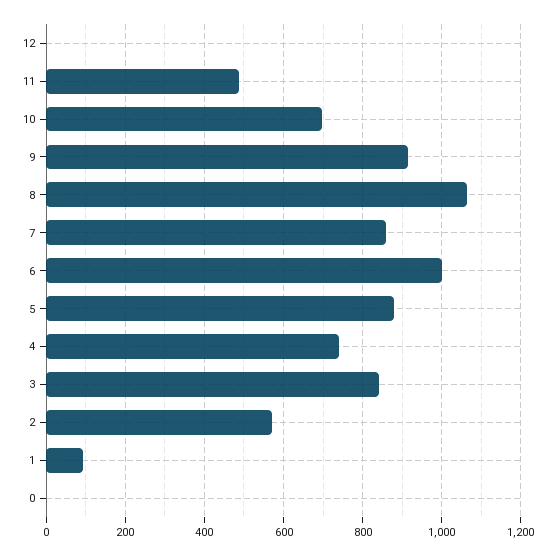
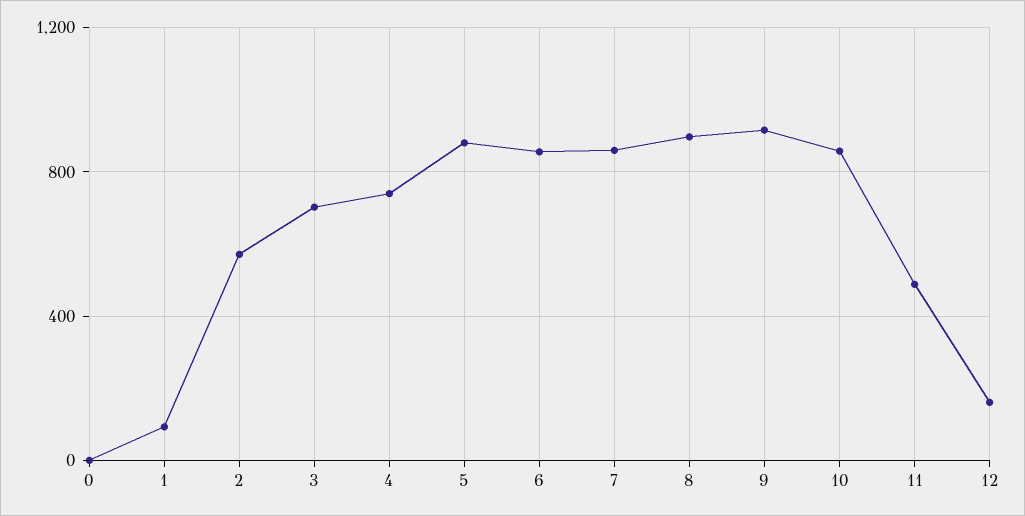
12: 0 -> 150
10: 700 -> 850
8: 1060 -> 900
6: 1000 -> 850
3: 840 -> 700

